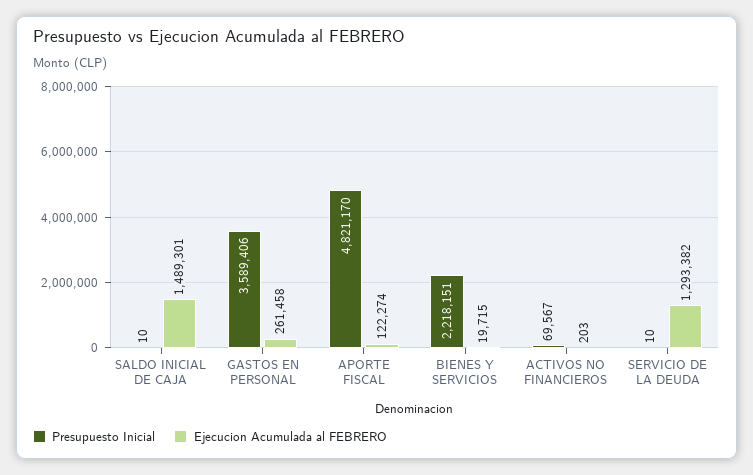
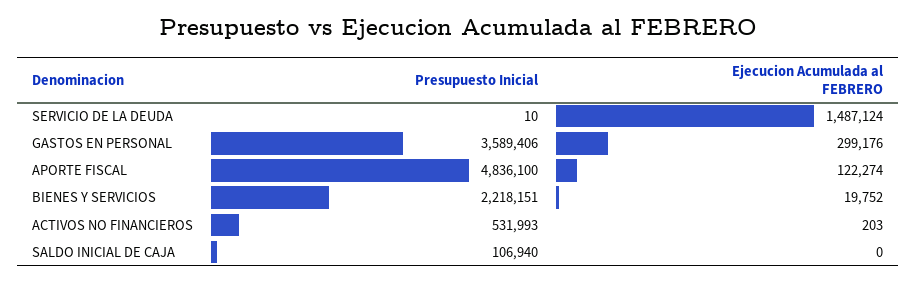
Presupuesto Inicial, SALDO INICIAL DE CAJA: 10 -> 106940
Ejecucion Acumulada al FEBRERO, SALDO INICIAL DE CAJA: 1489301 -> 0
Ejecucion Acumulada al FEBRERO, GASTOS EN PERSONAL: 261458 -> 299176
Presupuesto Inicial, APORTE FISCAL: 4821170 -> 4836100
Ejecucion Acumulada al FEBRERO, BIENES Y SERVICIOS: 19715 -> 19752
Presupuesto Inicial, ACTIVOS NO FINANCIEROS: 69567 -> 531993
Ejecucion Acumulada al FEBRERO, SERVICIO DE LA DEUDA: 1293382 -> 1487124

